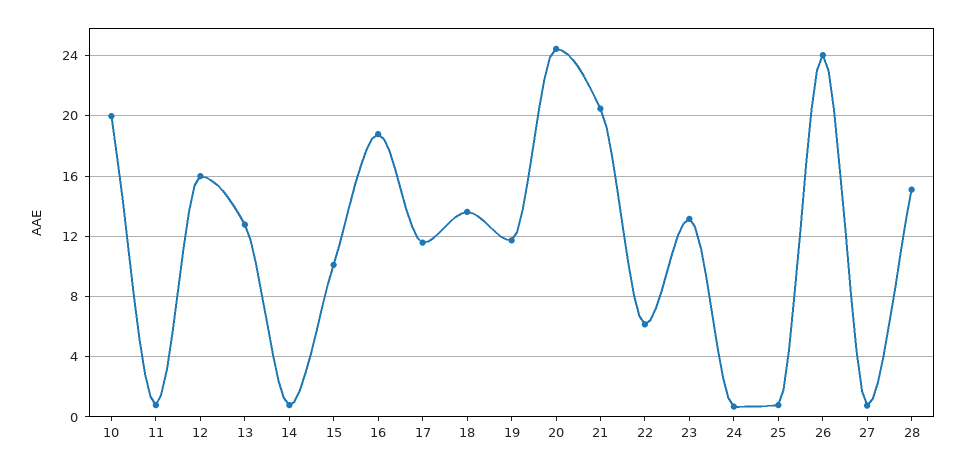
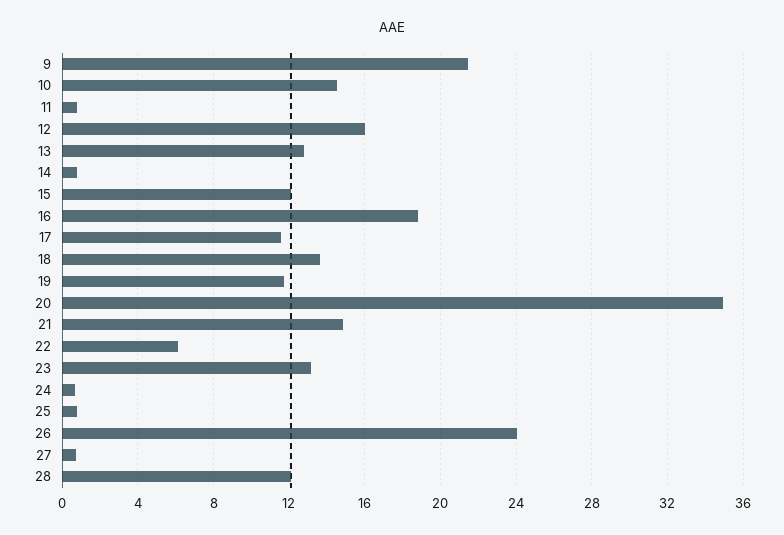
10: 20 -> 14.5
15: 10 -> 12
20: 24.5 -> 35
21: 20.5 -> 15
28: 15 -> 12
9: none -> 21.5

